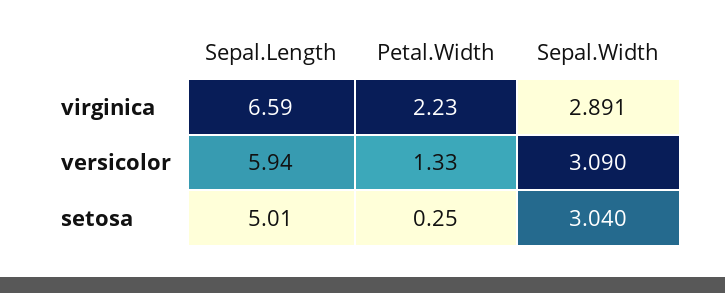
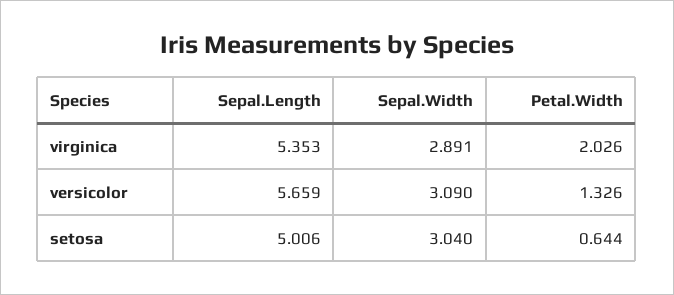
Sepal.Length, virginica: 6.59 -> 5.353
Petal.Width, virginica: 2.23 -> 2.026
Sepal.Length, versicolor: 5.94 -> 5.659
Petal.Width, setosa: 0.25 -> 0.644

